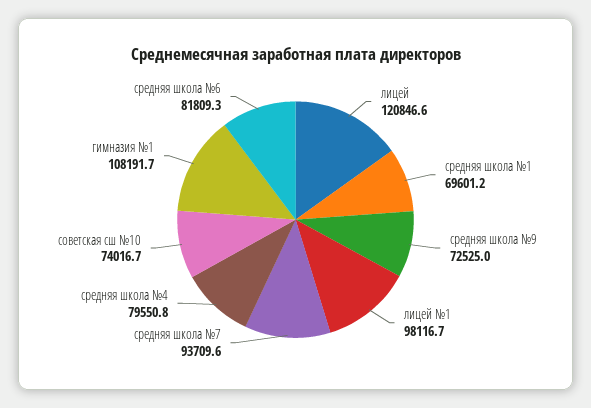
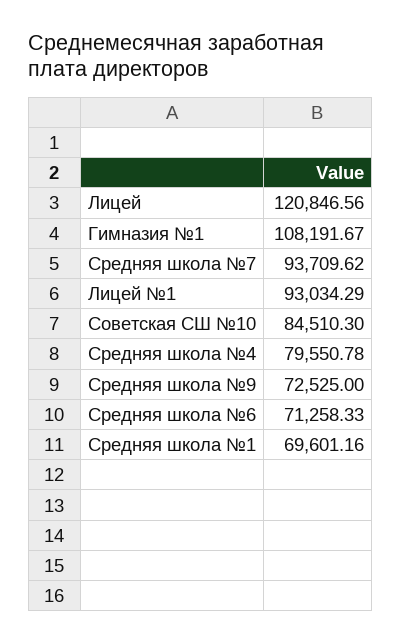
лицей №1: 98116.7 -> 93034.29
советская сш №10: 74016.7 -> 84510.3
средняя школа №6: 81809.3 -> 71258.33

